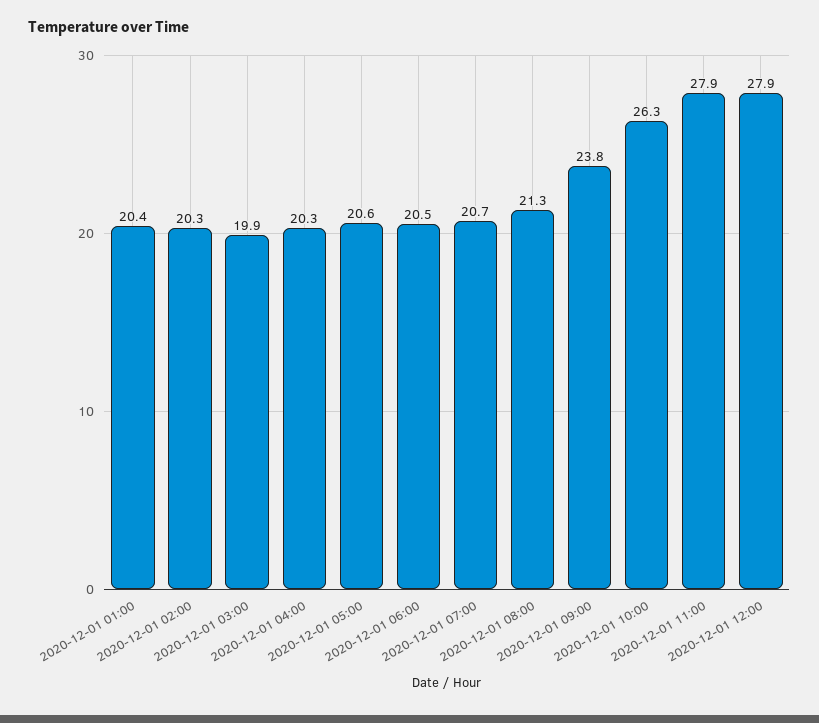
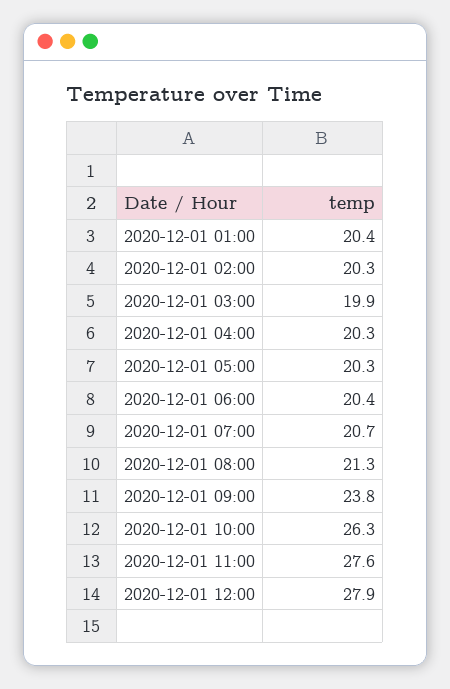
2020-12-01 05:00: 20.6 -> 20.3
2020-12-01 06:00: 20.5 -> 20.4
2020-12-01 11:00: 27.9 -> 27.6

